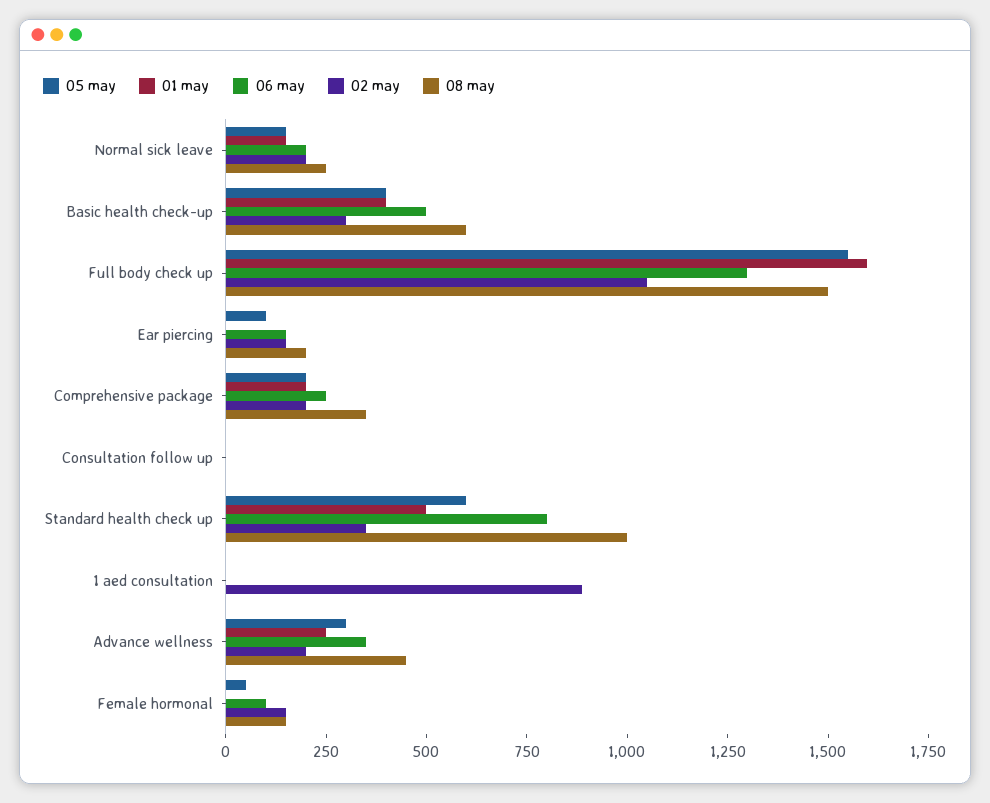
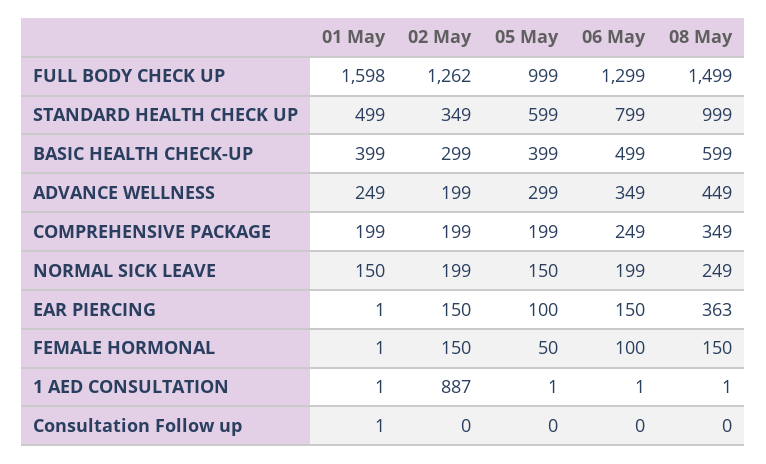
05 may, Full body check up: 1550 -> 999
02 may, Full body check up: 1050 -> 1262
08 may, Ear piercing: 200 -> 363

